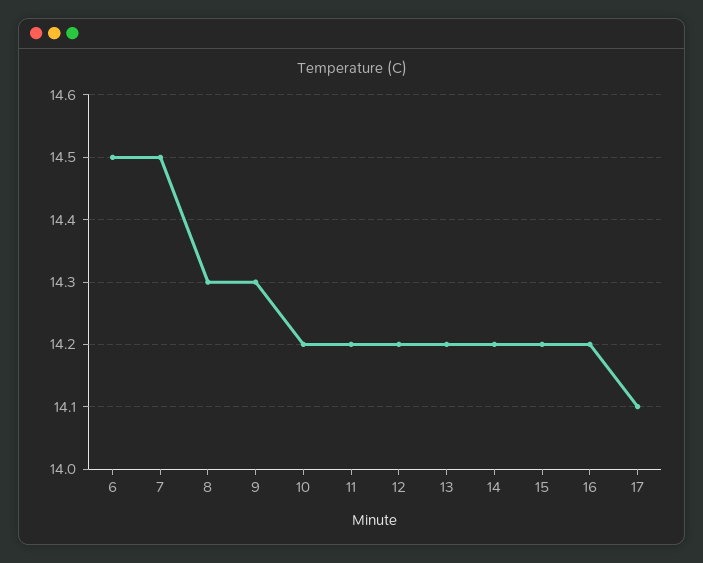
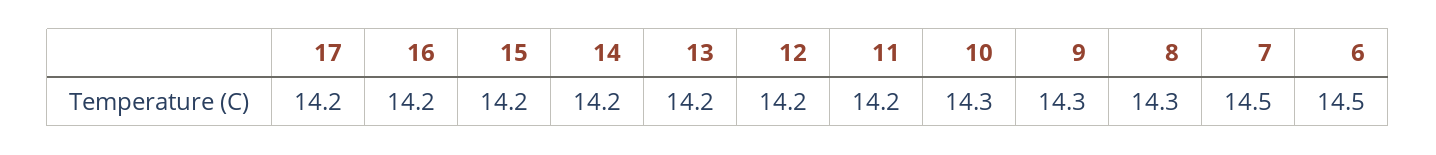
10: 14.2 -> 14.3
17: 14.1 -> 14.2

